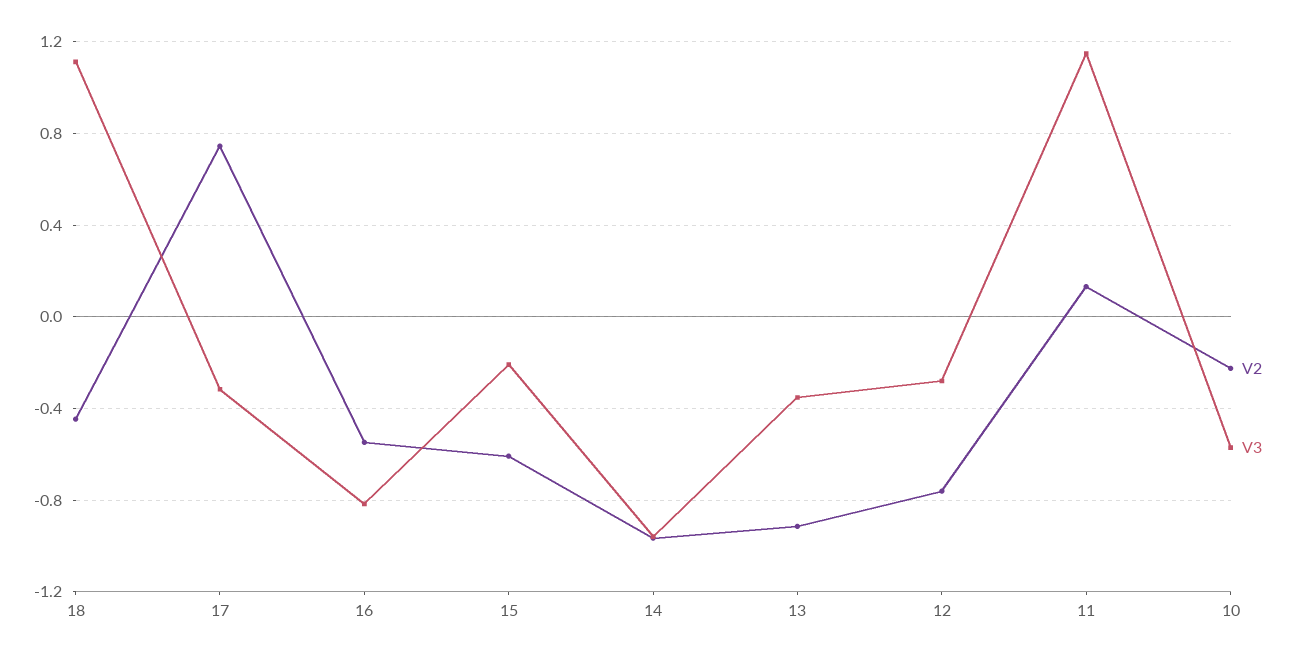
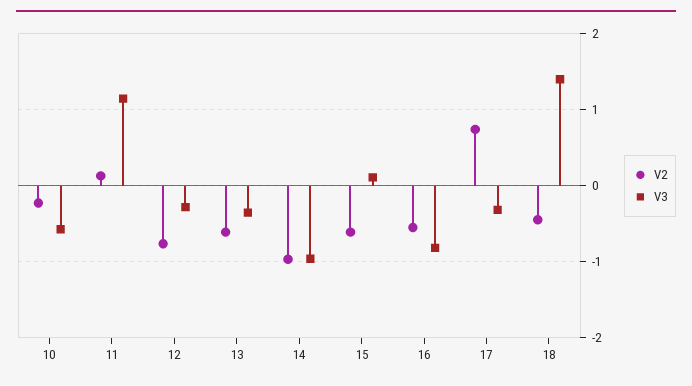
V3, 18: 1.1 -> 1.4
V3, 15: -0.2 -> 0.1
V2, 13: -0.9 -> -0.6

